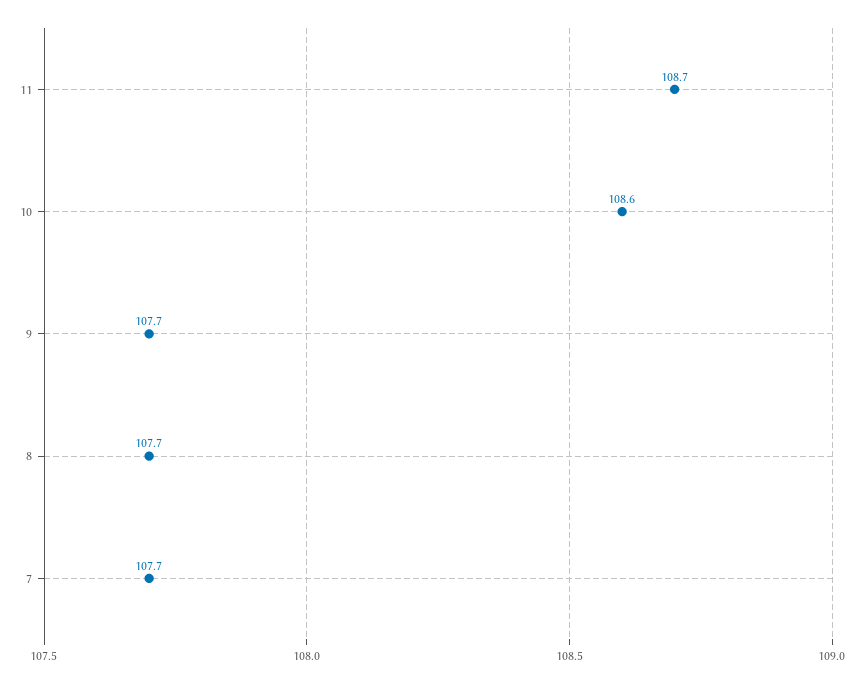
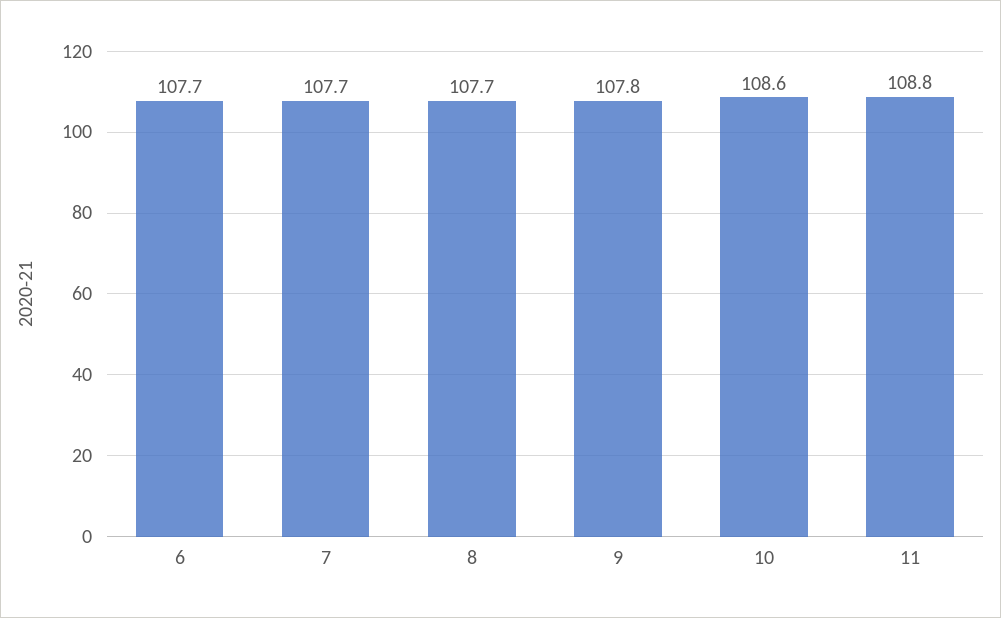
11: 108.7 -> 108.8
9: 107.7 -> 107.8
6: none -> 107.7

